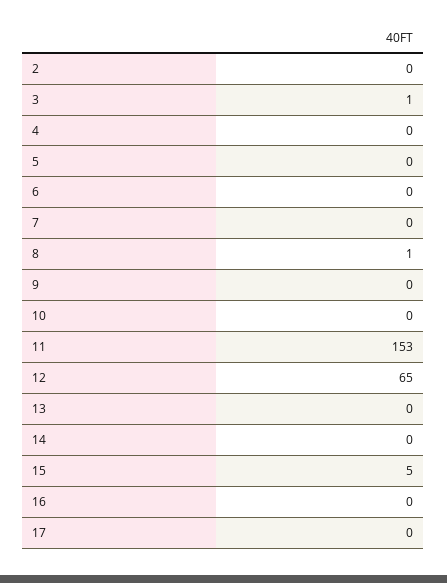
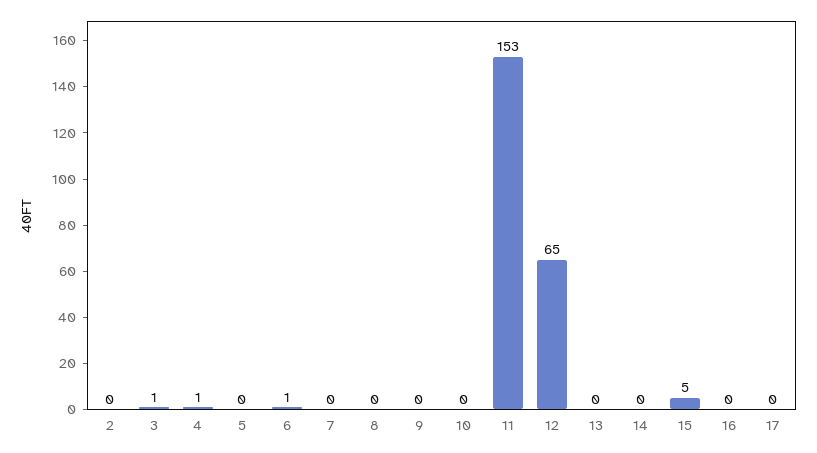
4: 0 -> 1
6: 0 -> 1
8: 1 -> 0

